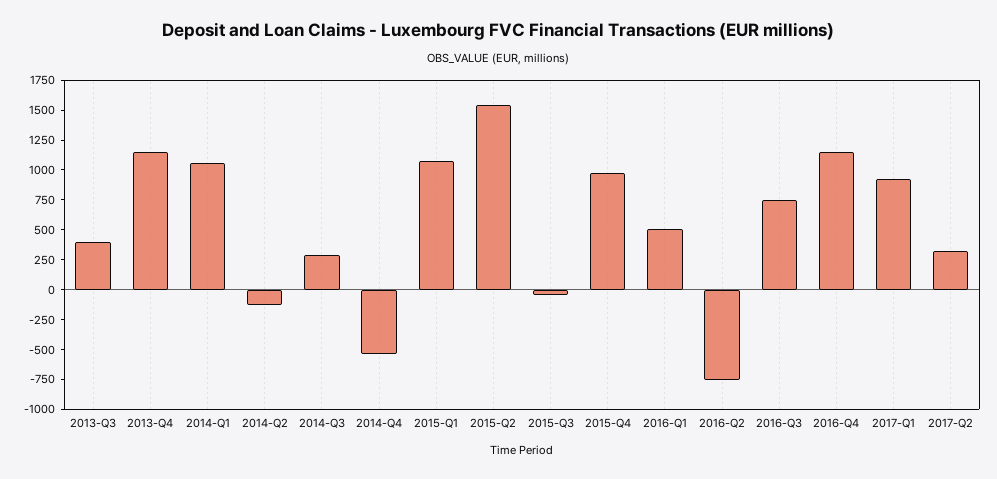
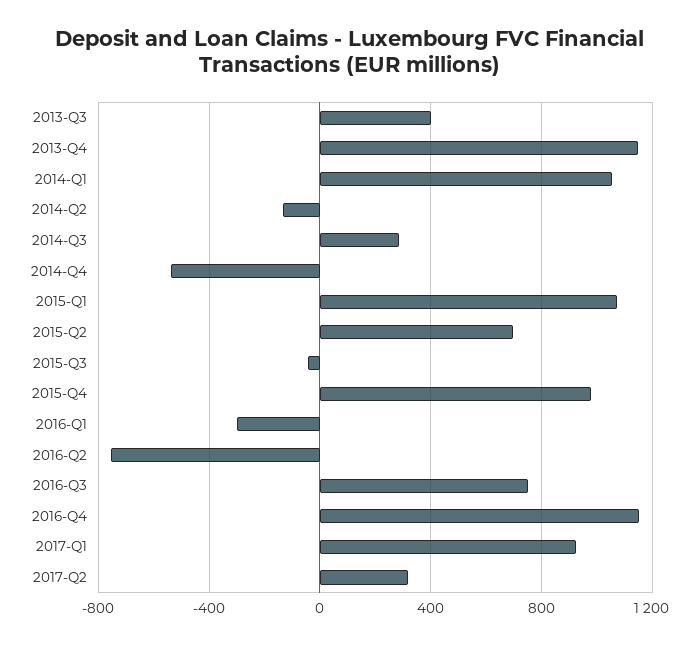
2015-Q2: 1500 -> 700
2016-Q1: 500 -> -300

